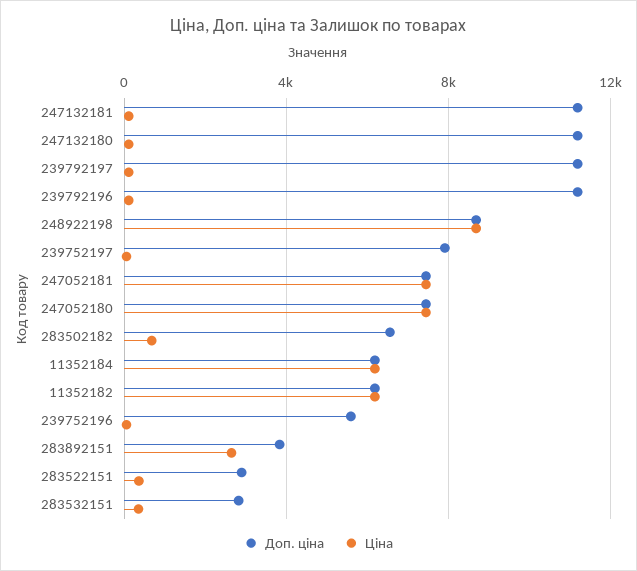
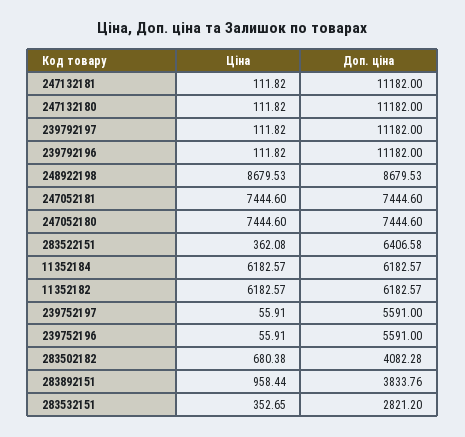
Доп. ціна, 239752197: 8000 -> 5591
Доп. ціна, 283502182: 6500 -> 4082.28
Ціна, 283892151: 2500 -> 958.44
Доп. ціна, 283522151: 3000 -> 6406.58

